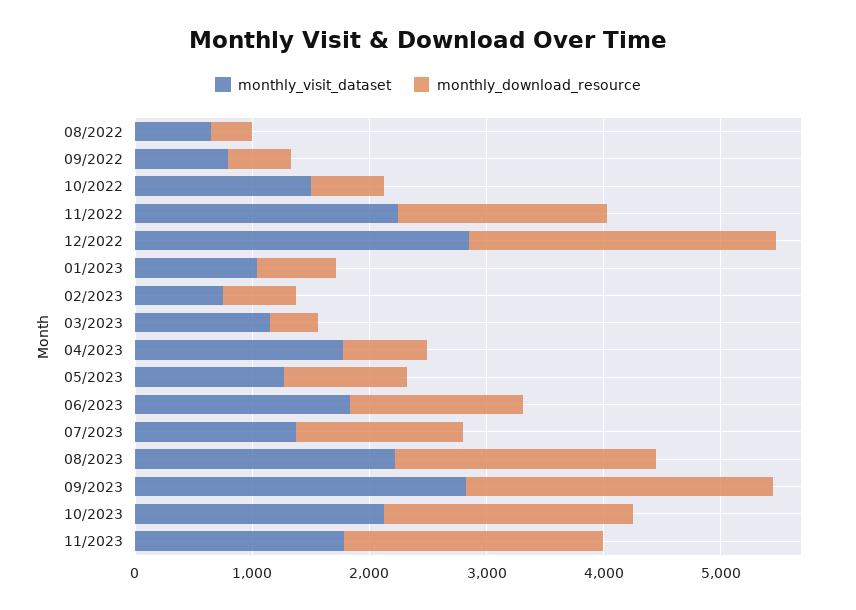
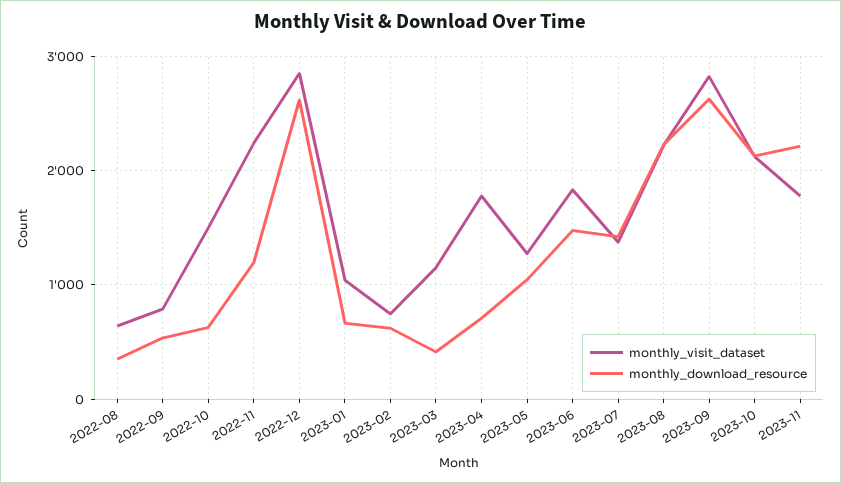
monthly_download_resource, 11/2022: 1800 -> 1200

